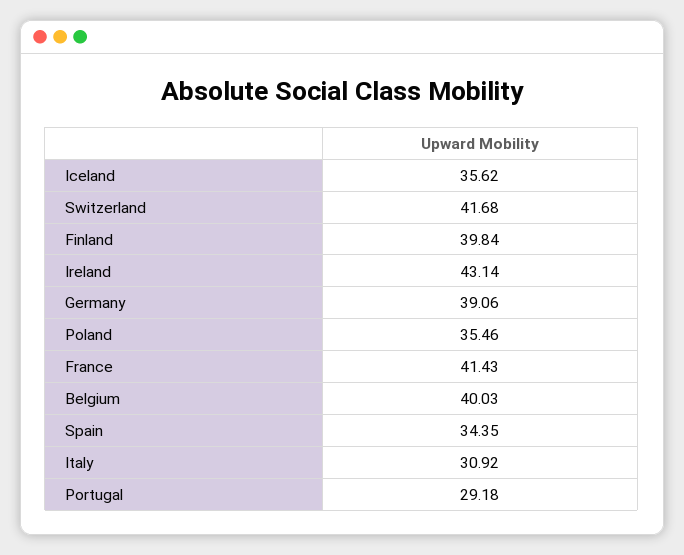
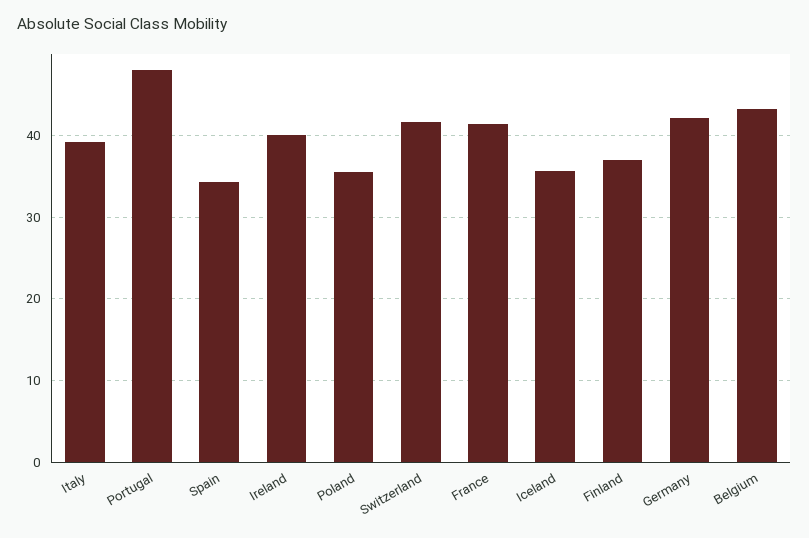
Finland: 39.84 -> 37
Ireland: 43.14 -> 40
Germany: 39.06 -> 42
Belgium: 40.03 -> 43
Italy: 30.92 -> 39
Portugal: 29.18 -> 48

